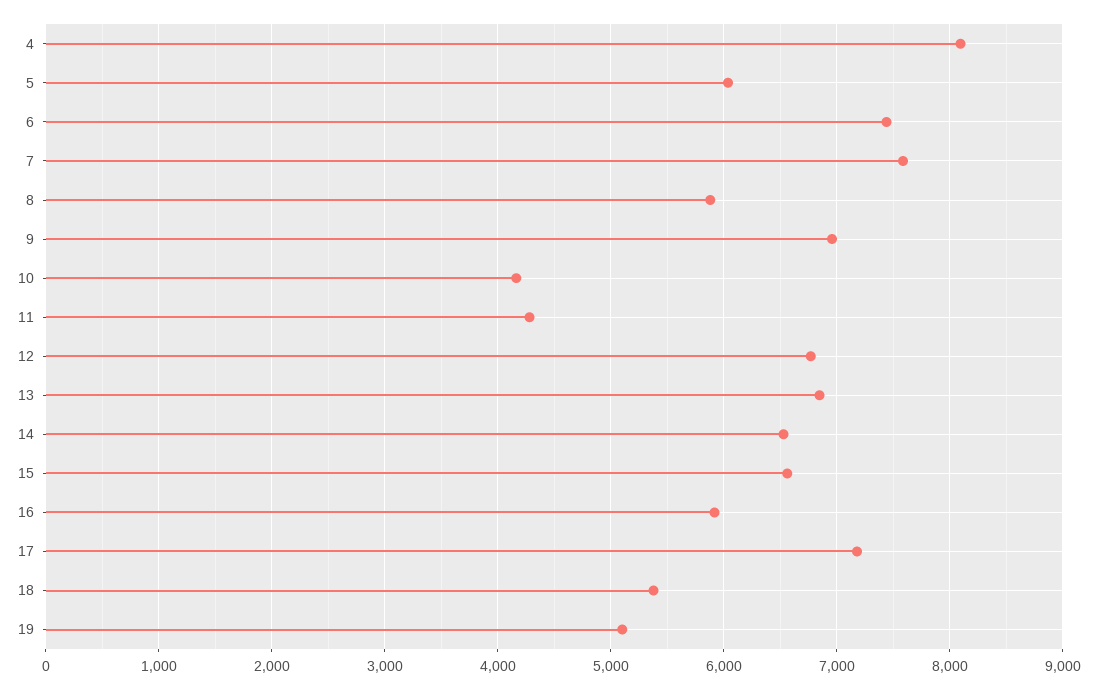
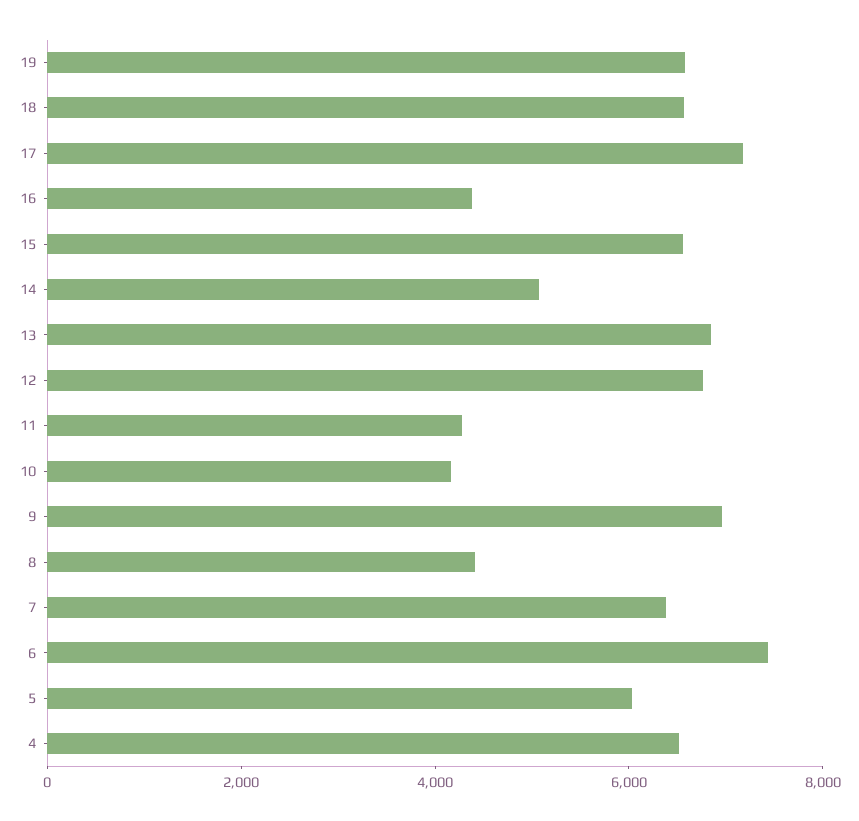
4: 8100 -> 6500
7: 7600 -> 6500
8: 5900 -> 4500
14: 6500 -> 5000
16: 5900 -> 4500
18: 5400 -> 6500
19: 5100 -> 6500

